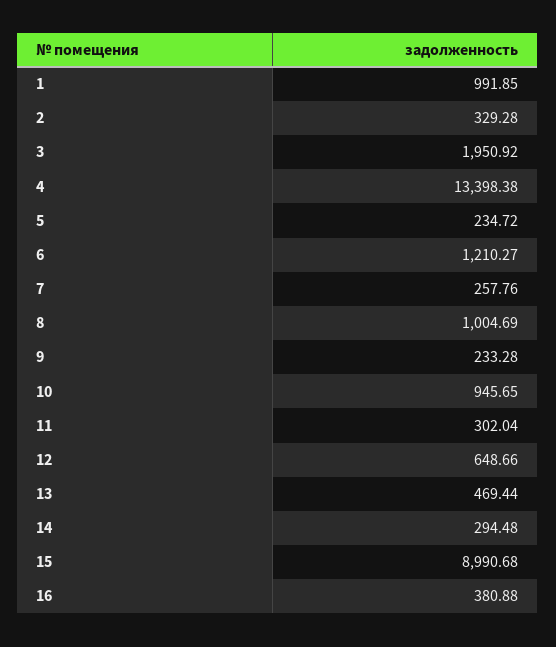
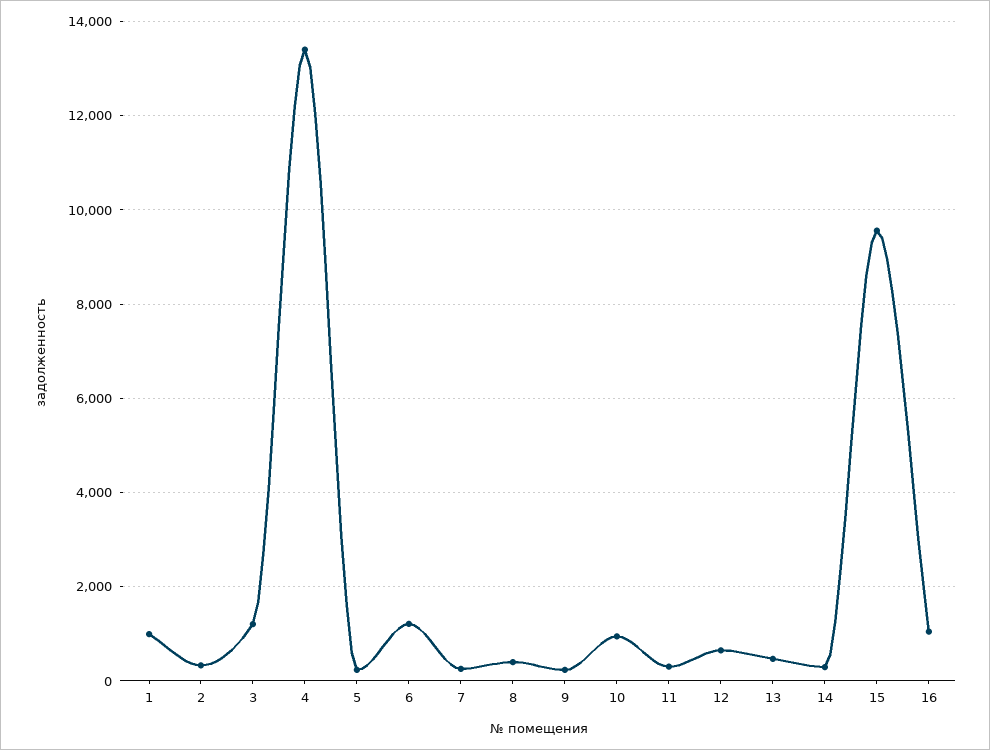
3: 1950.92 -> 1200
8: 1004.69 -> 400
15: 8990.68 -> 9600
16: 380.88 -> 1000

